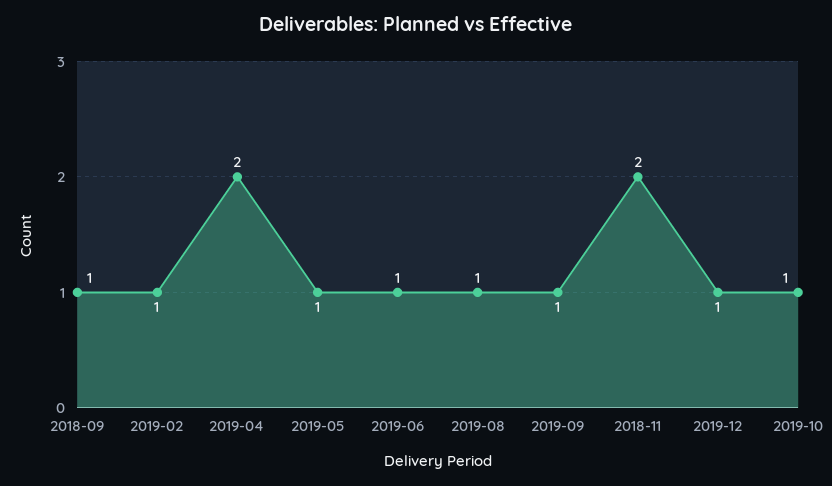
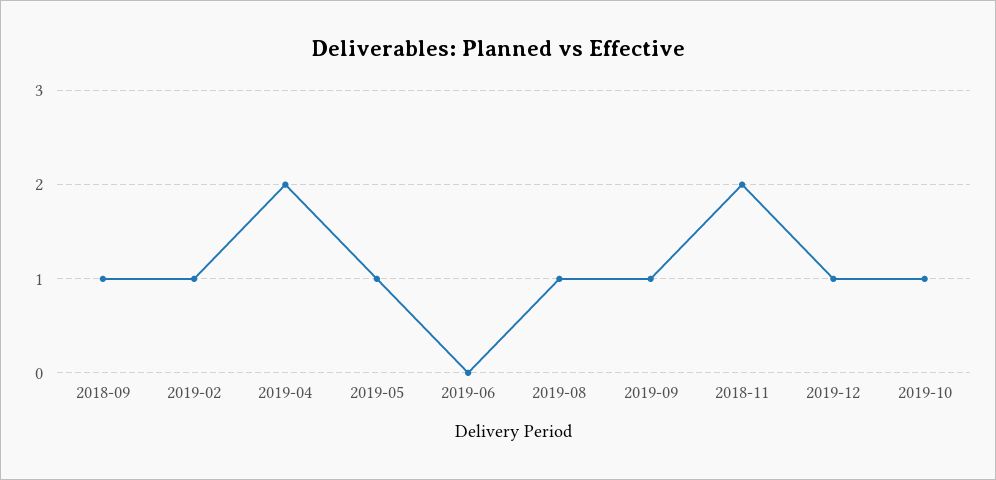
2019-06: 1 -> 0

